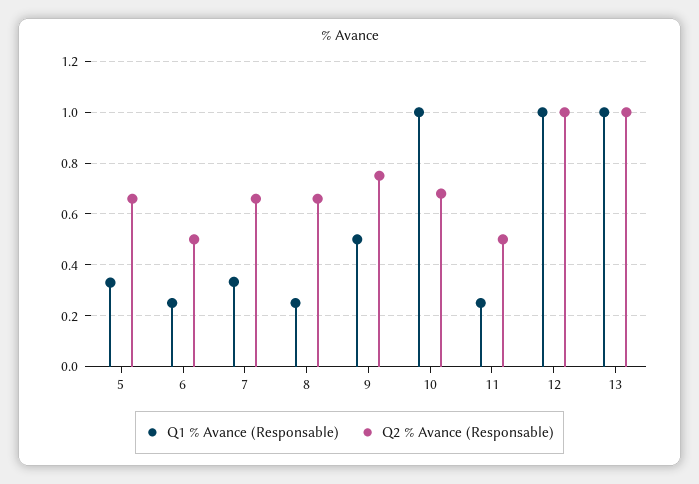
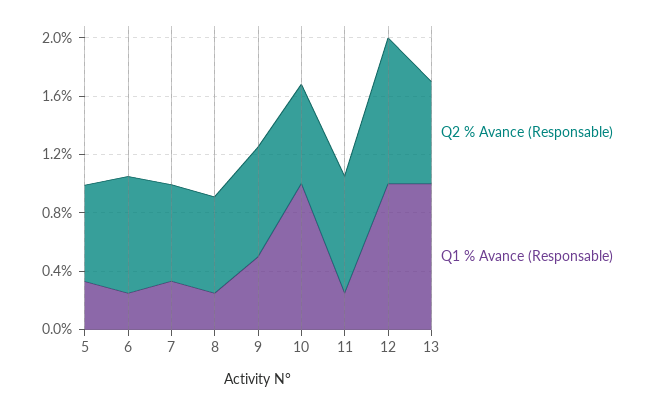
Q2 % Avance (Responsable), 6: 0.5 -> 0.8
Q2 % Avance (Responsable), 11: 0.5 -> 0.8
Q2 % Avance (Responsable), 13: 1 -> 0.7

